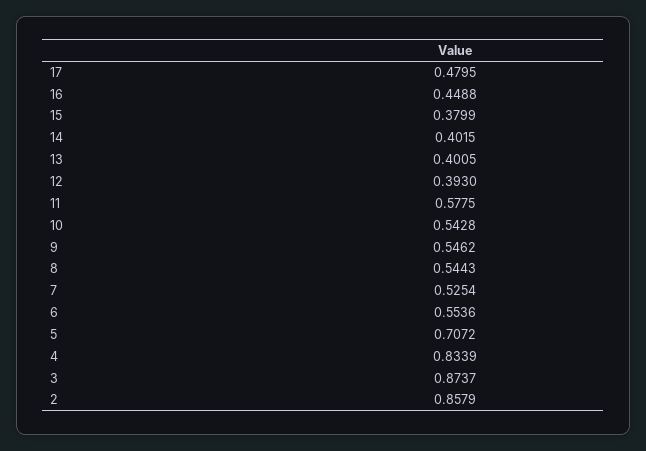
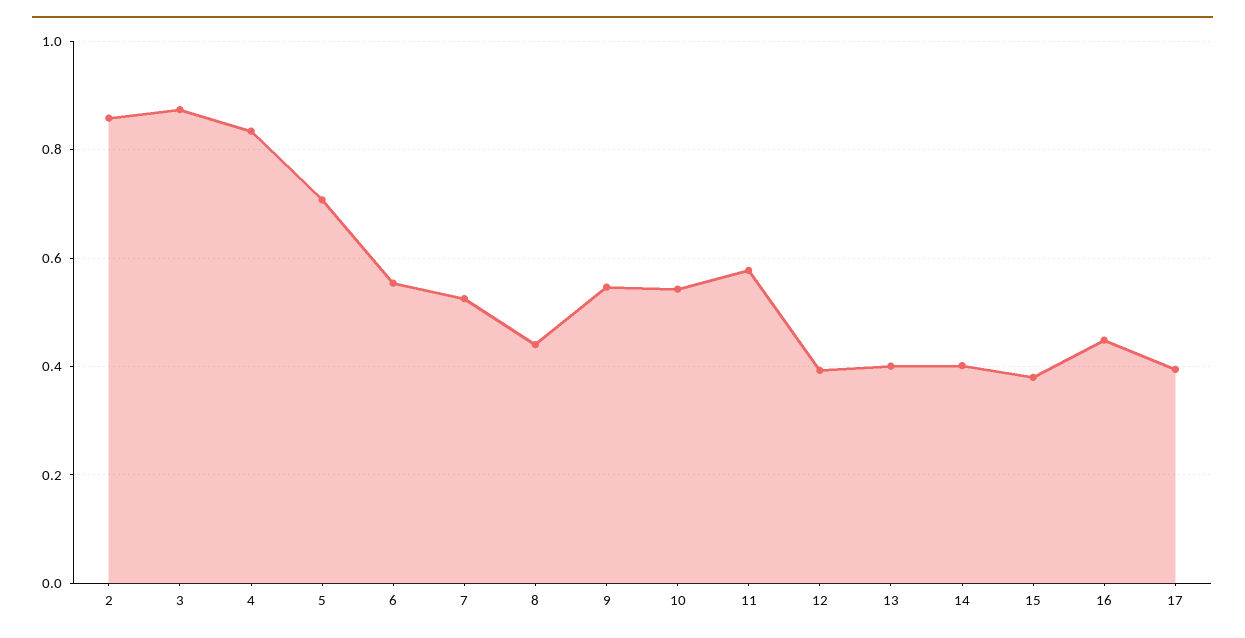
17: 0.4795 -> 0.4
8: 0.5443 -> 0.44

